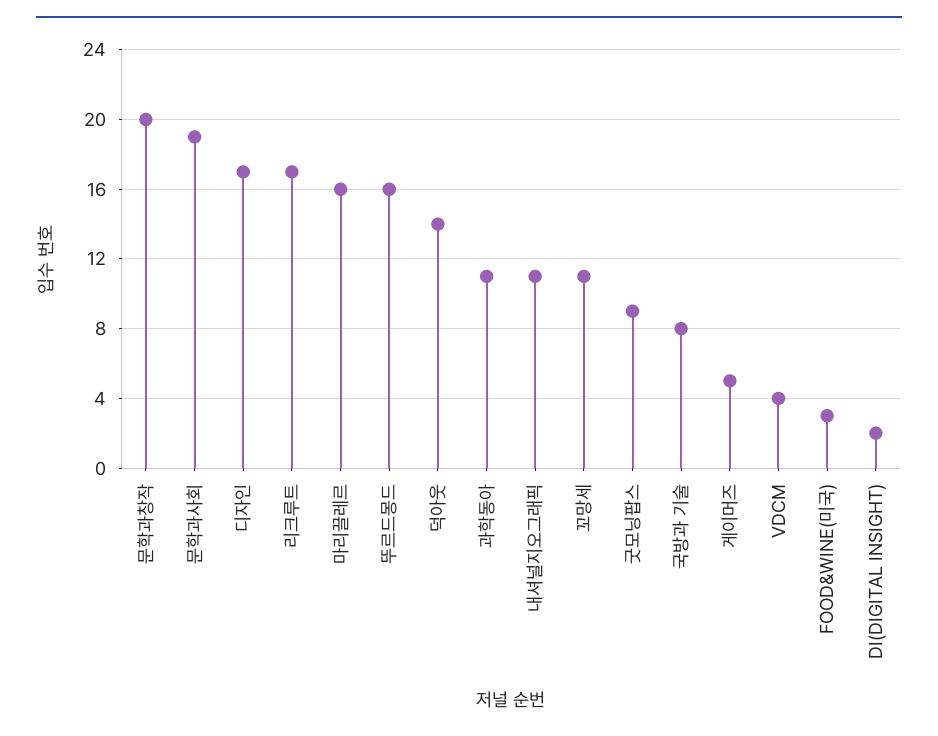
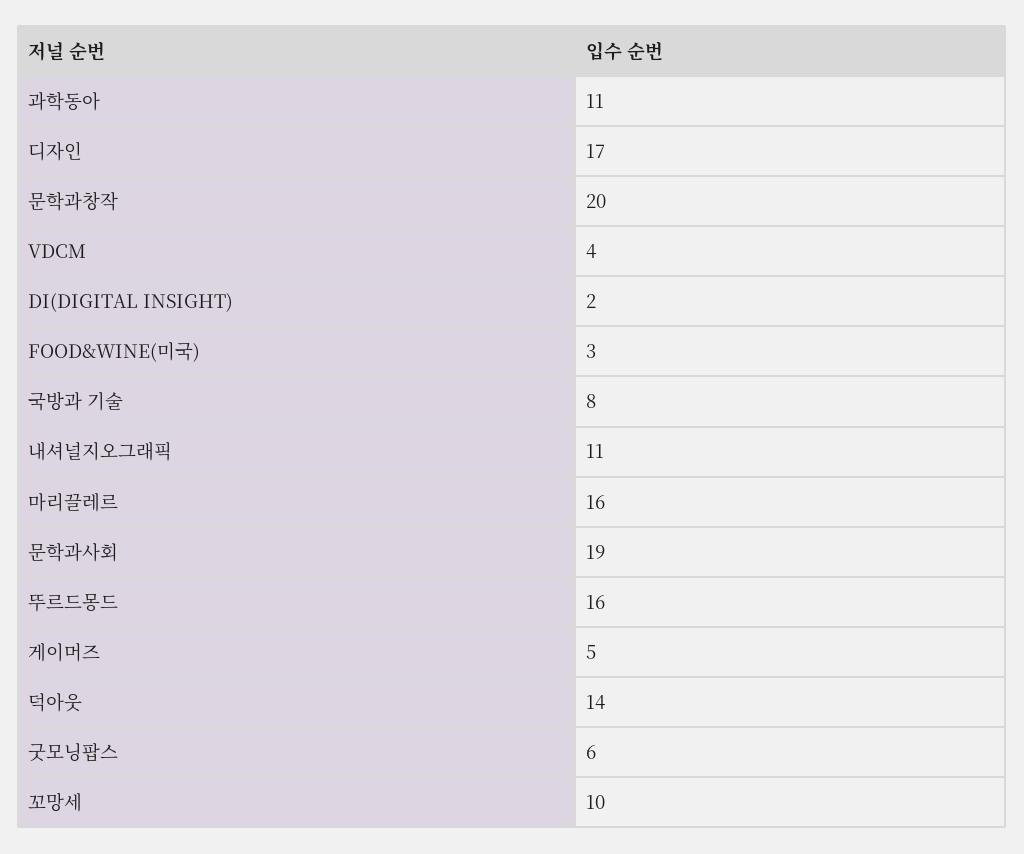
리크루트: 17 -> none
꼬망세: 11 -> 10
굿모닝팝스: 9 -> 6

